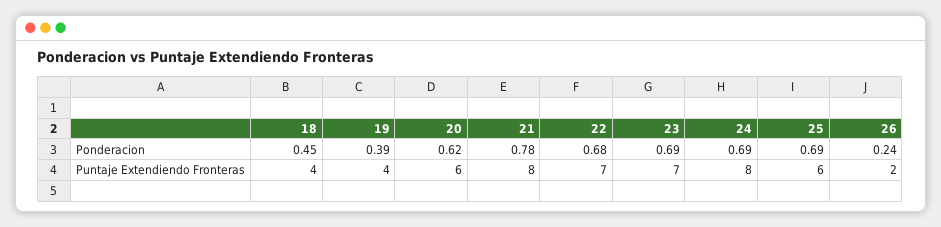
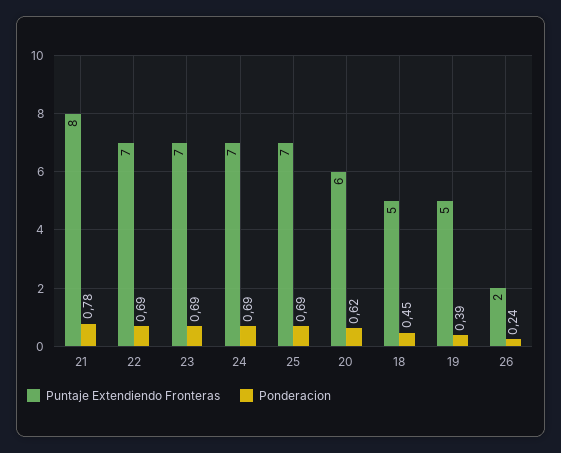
Ponderacion, 22: 0.68 -> 0.69
Puntaje Extendiendo Fronteras, 18: 4 -> 5
Puntaje Extendiendo Fronteras, 19: 4 -> 5
Puntaje Extendiendo Fronteras, 24: 8 -> 7
Puntaje Extendiendo Fronteras, 25: 6 -> 7

